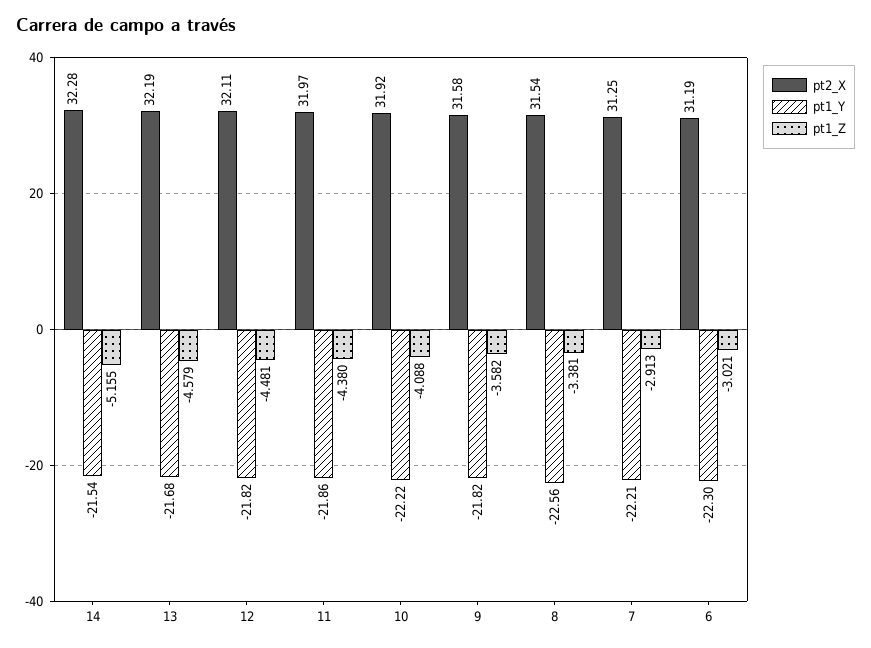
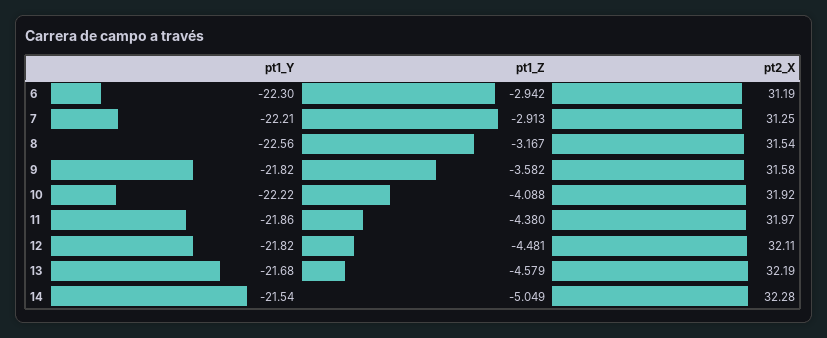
pt1_Z, 14: -5.155 -> -5.049
pt1_Z, 8: -3.381 -> -3.167
pt1_Z, 6: -3.021 -> -2.942

